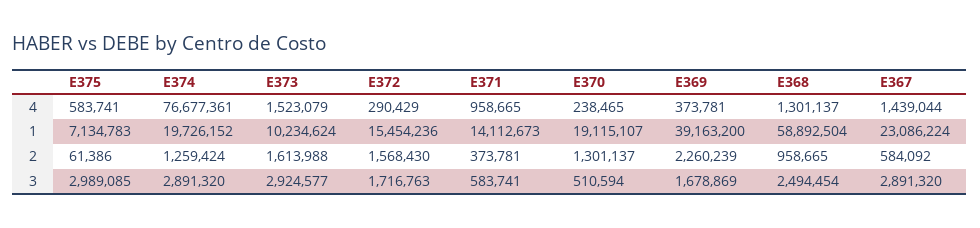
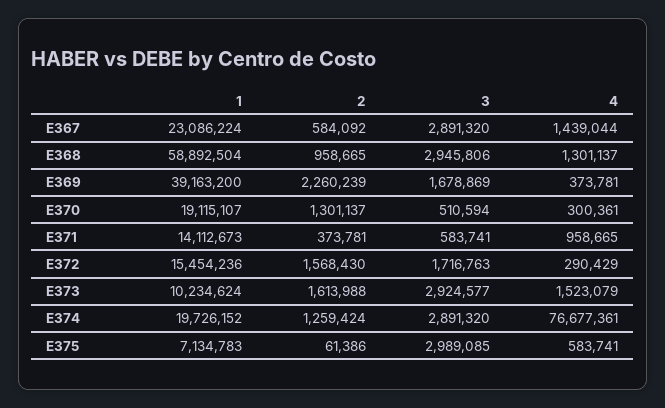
E370, 4: 238465 -> 300361
E368, 3: 2494454 -> 2945806

